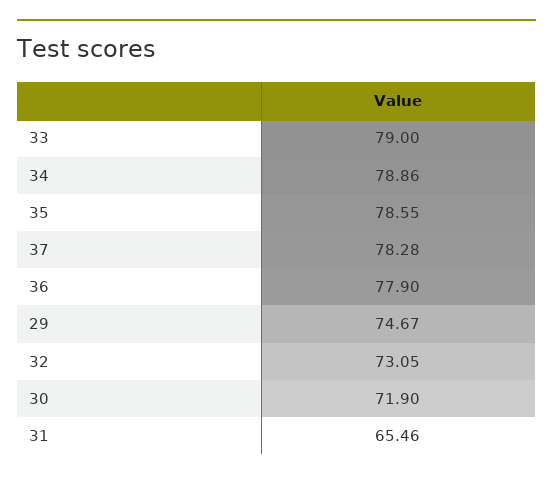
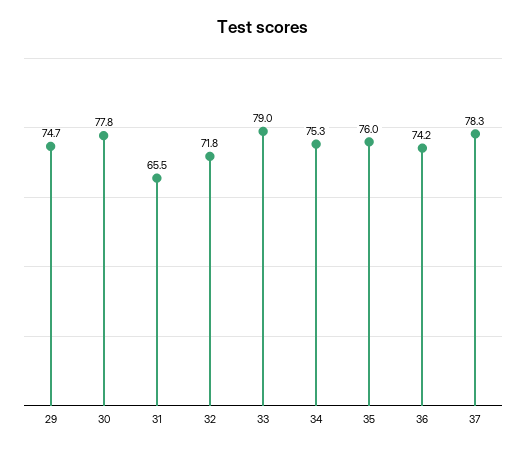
34: 78.86 -> 75.3
35: 78.55 -> 76
36: 77.9 -> 74.2
32: 73.05 -> 71.8
30: 71.9 -> 77.8

